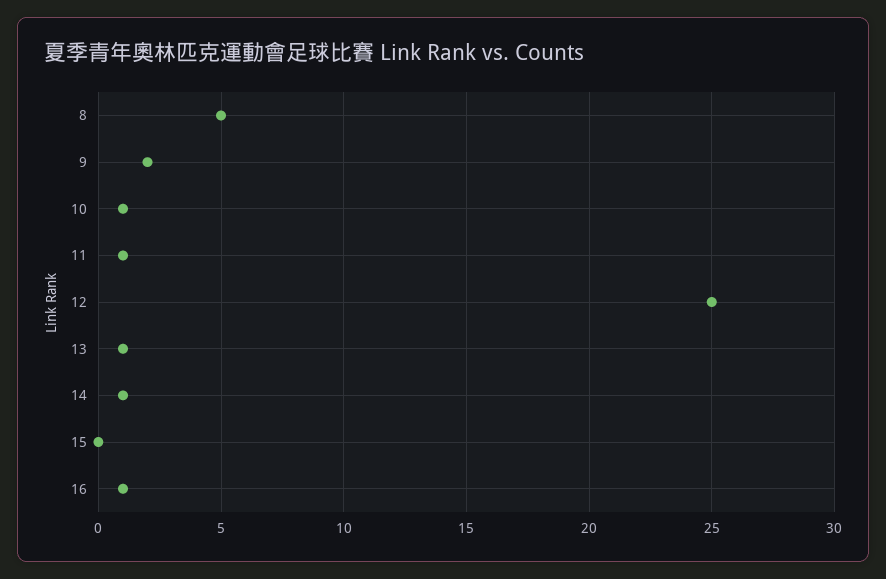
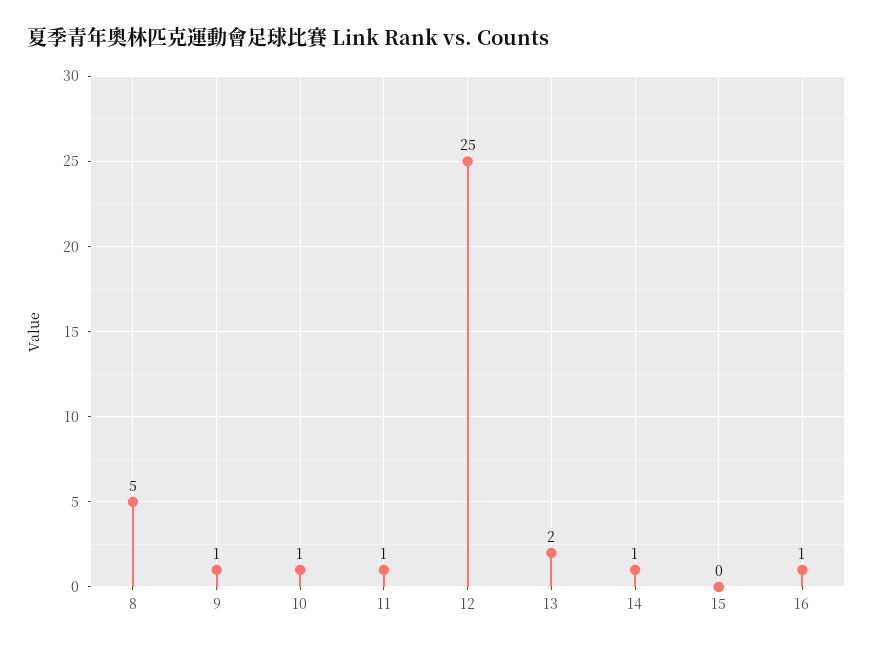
9: 2 -> 1
13: 1 -> 2

